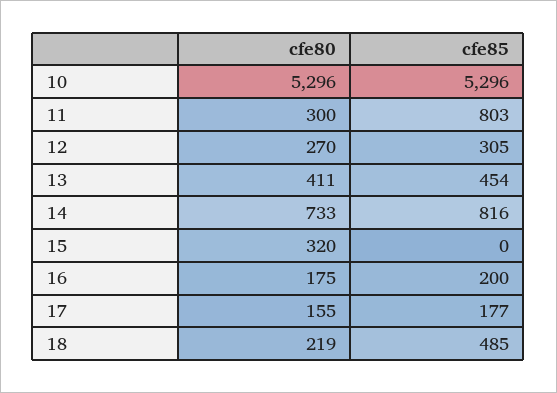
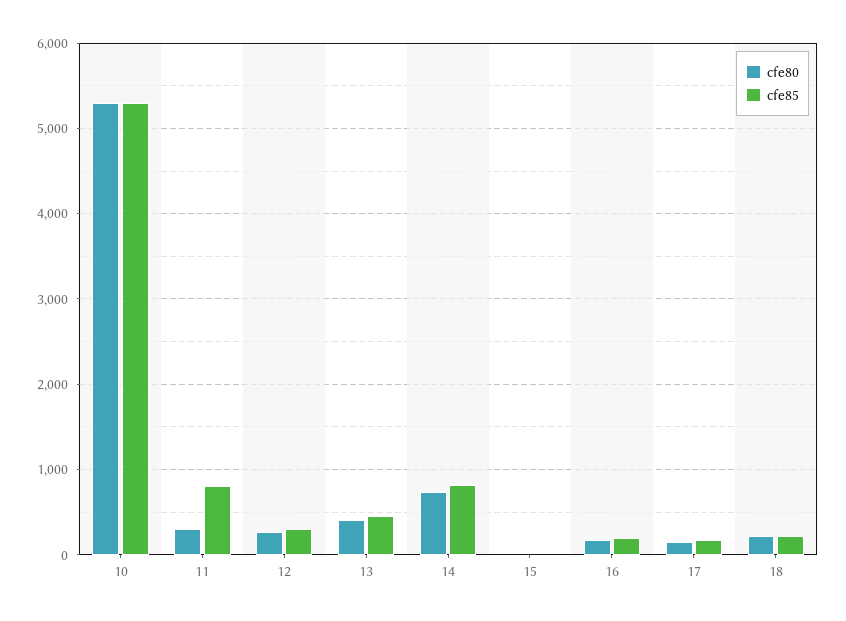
cfe80, 15: 320 -> 0
cfe85, 18: 485 -> 200

